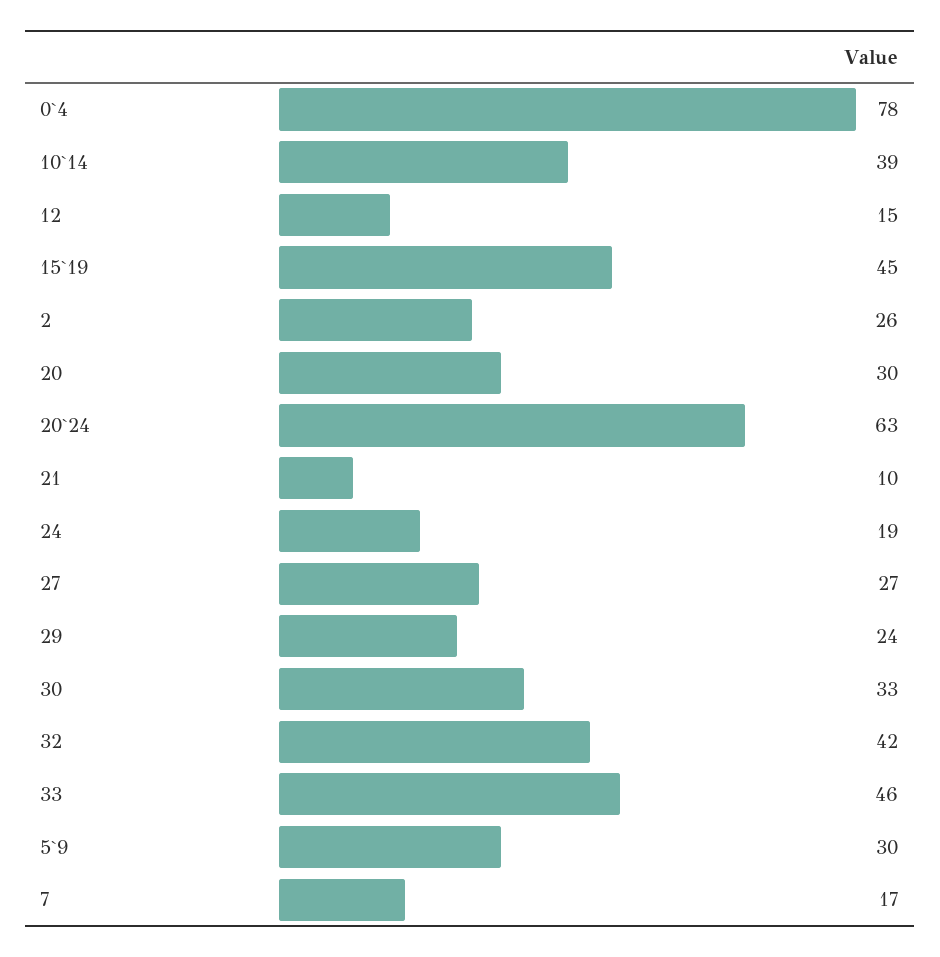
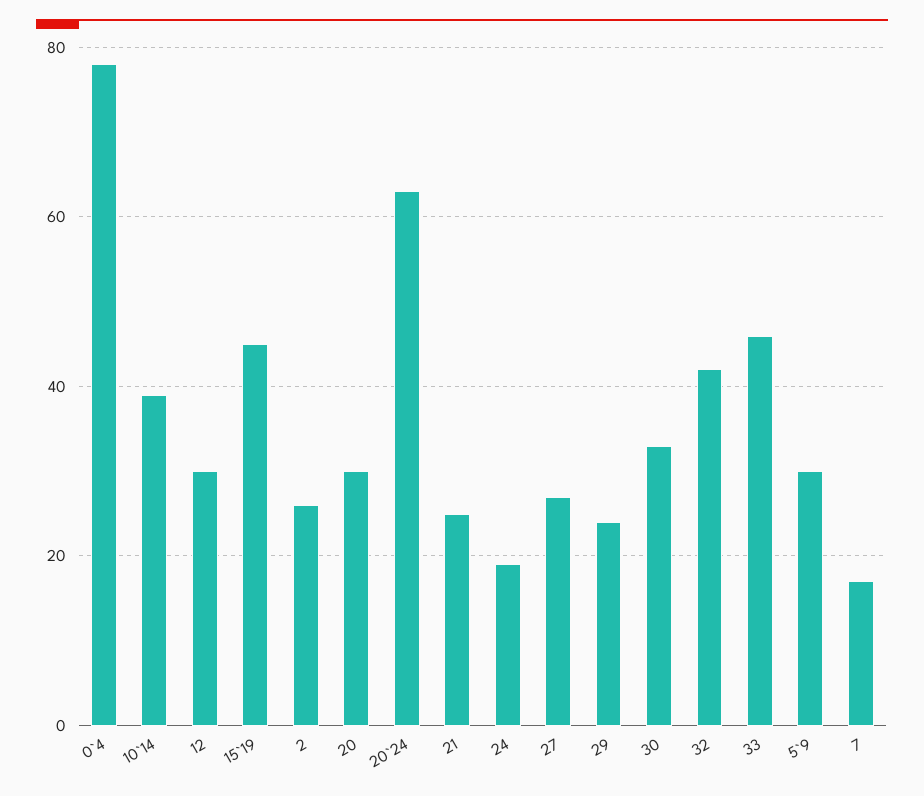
12: 15 -> 30
21: 10 -> 25

